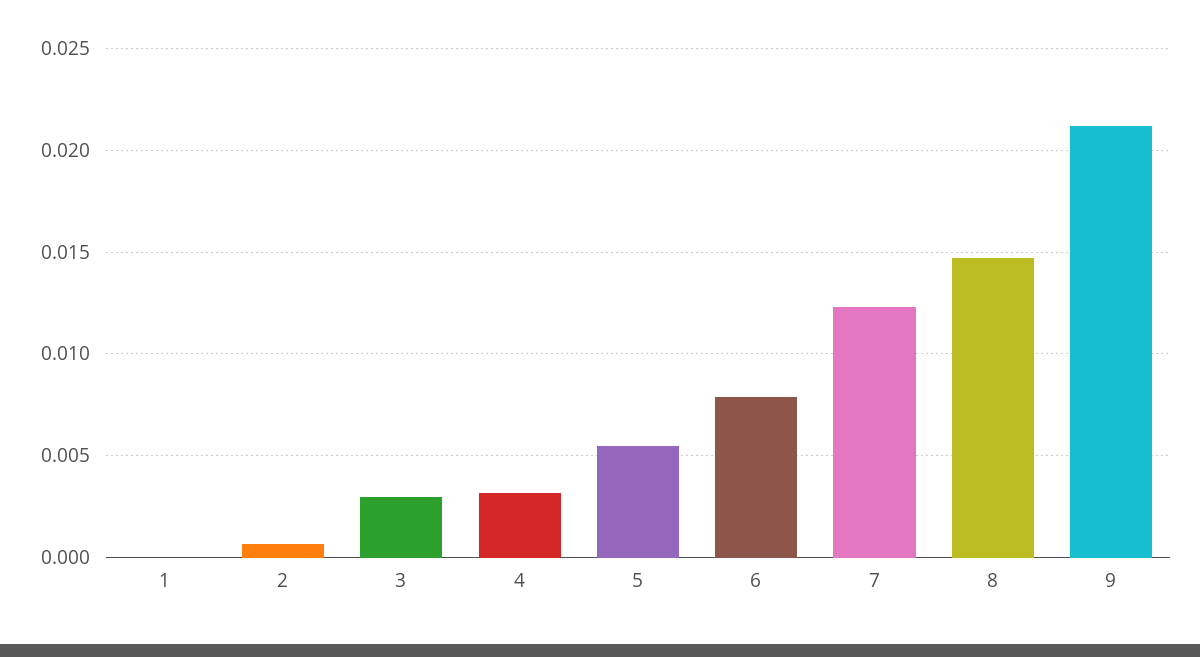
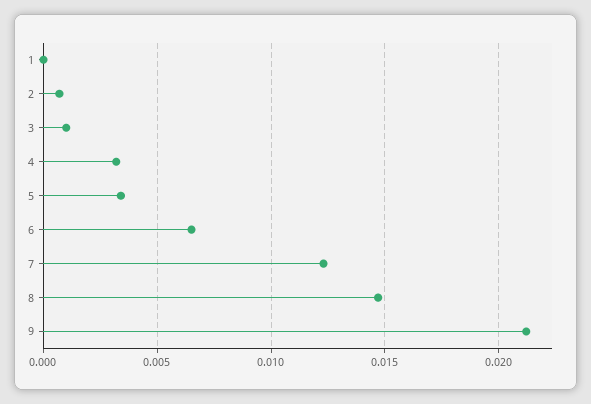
3: 0.003 -> 0.001
5: 0.0055 -> 0.0035
6: 0.008 -> 0.0065

